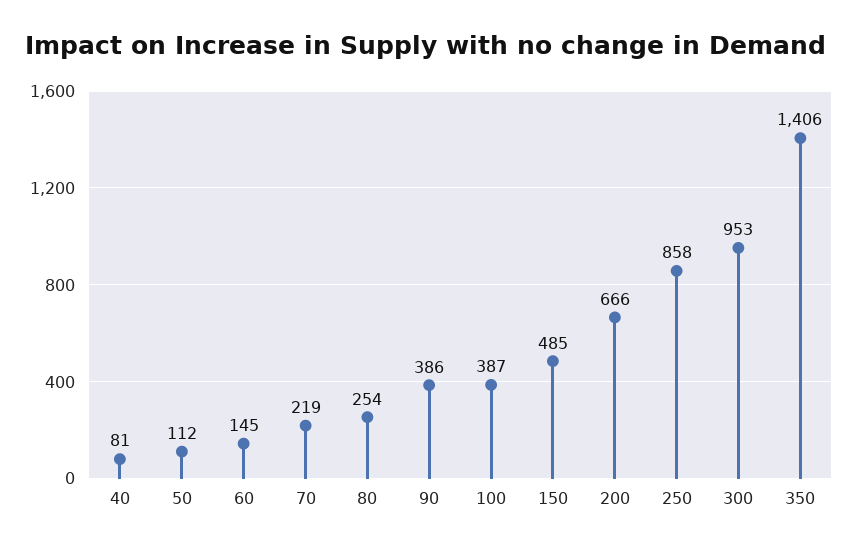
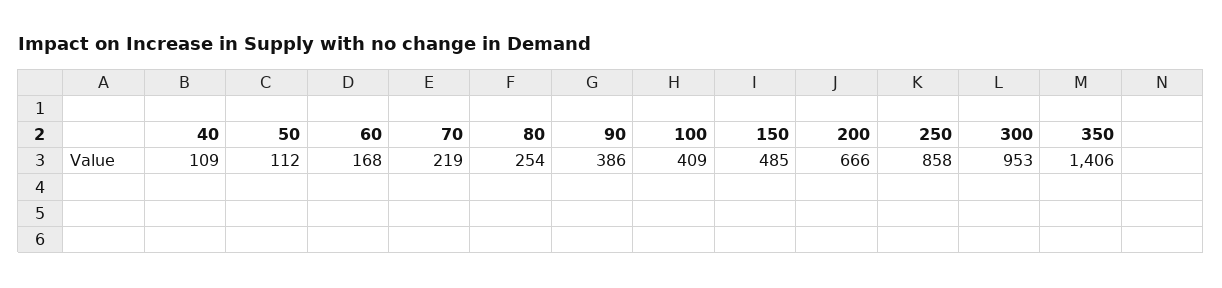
40: 81 -> 109
60: 145 -> 168
100: 387 -> 409

